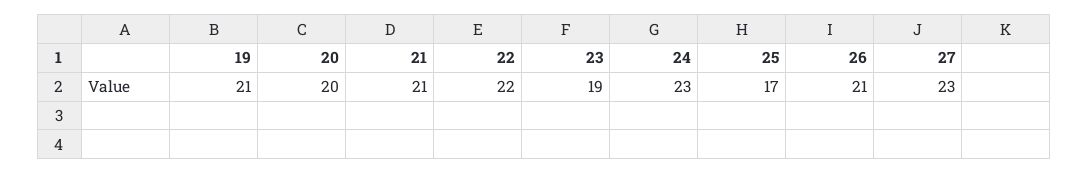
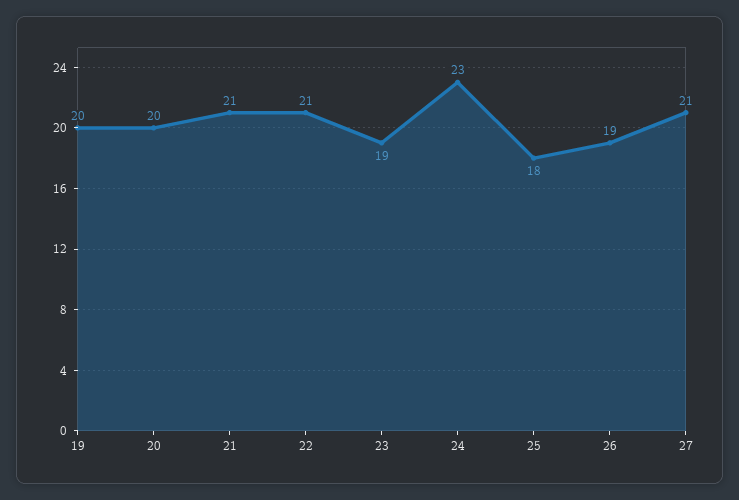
19: 21 -> 20
22: 22 -> 21
25: 17 -> 18
26: 21 -> 19
27: 23 -> 21

